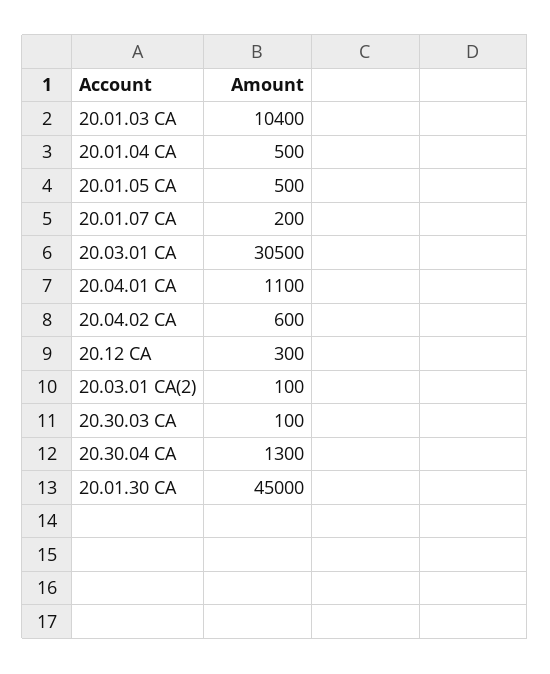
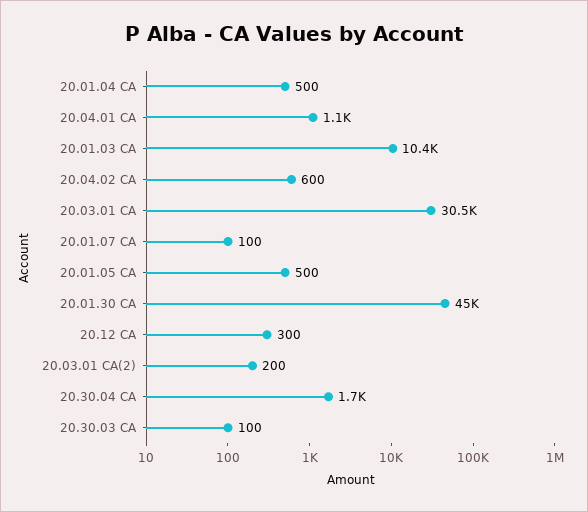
20.01.07 CA: 200 -> 100
20.03.01 CA(2): 100 -> 200
20.30.04 CA: 1300 -> 1700

